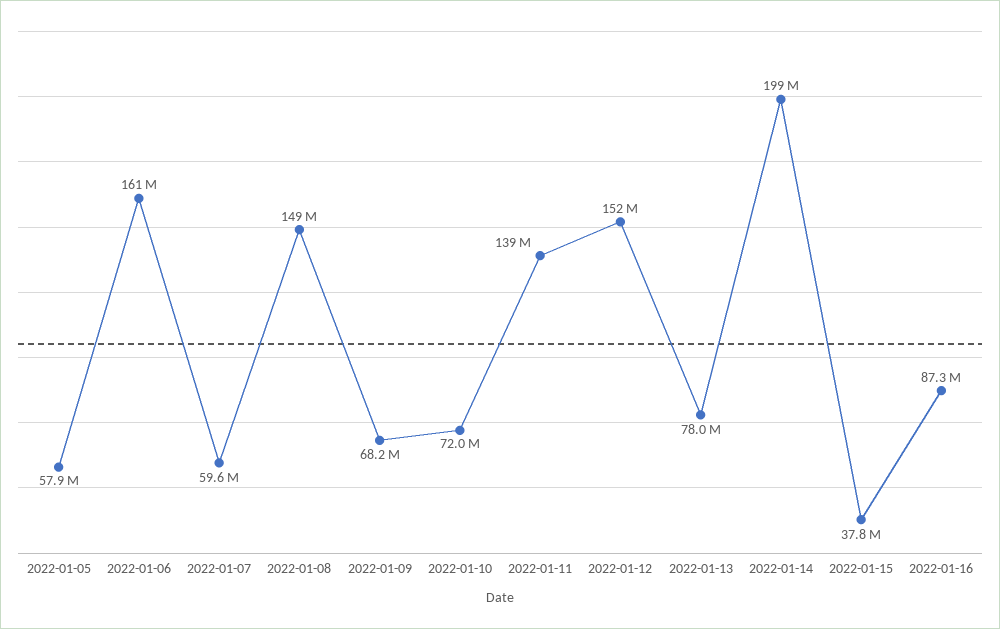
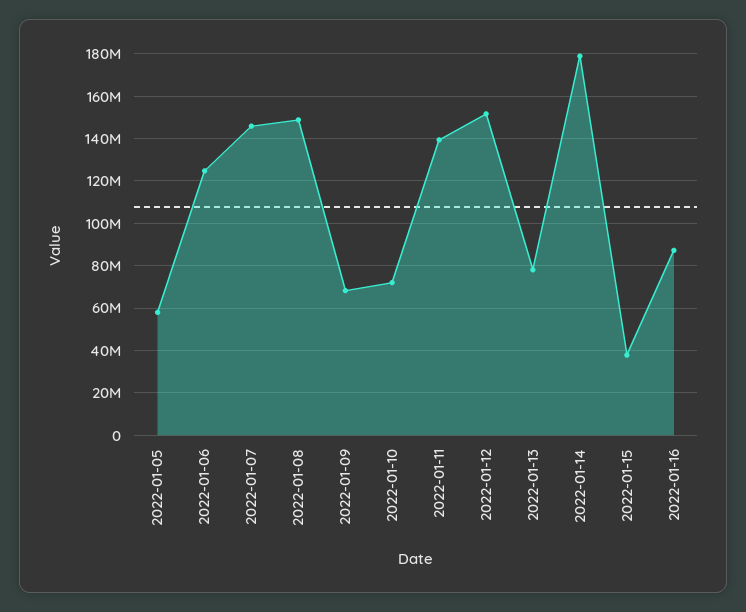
2022-01-06: 161000000 -> 125000000
2022-01-07: 59600000 -> 145000000
2022-01-14: 199000000 -> 180000000

